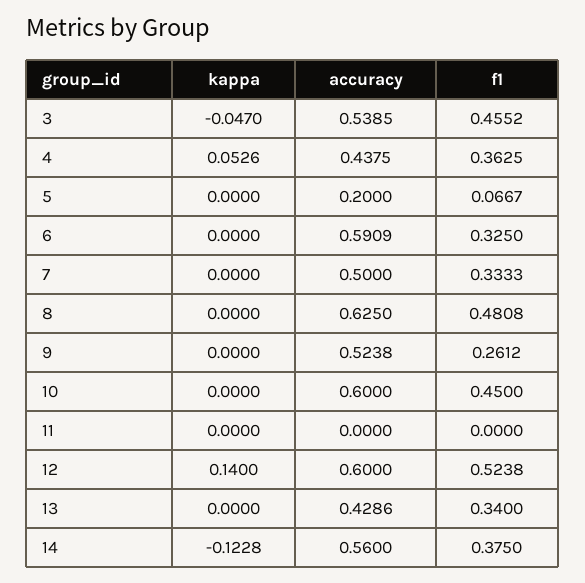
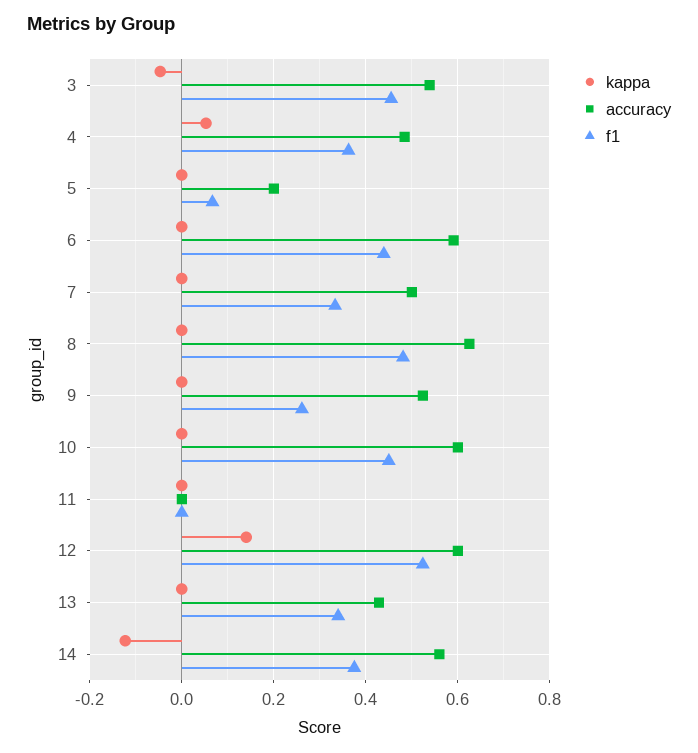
accuracy, 4: 0.4375 -> 0.48
f1, 6: 0.325 -> 0.44

